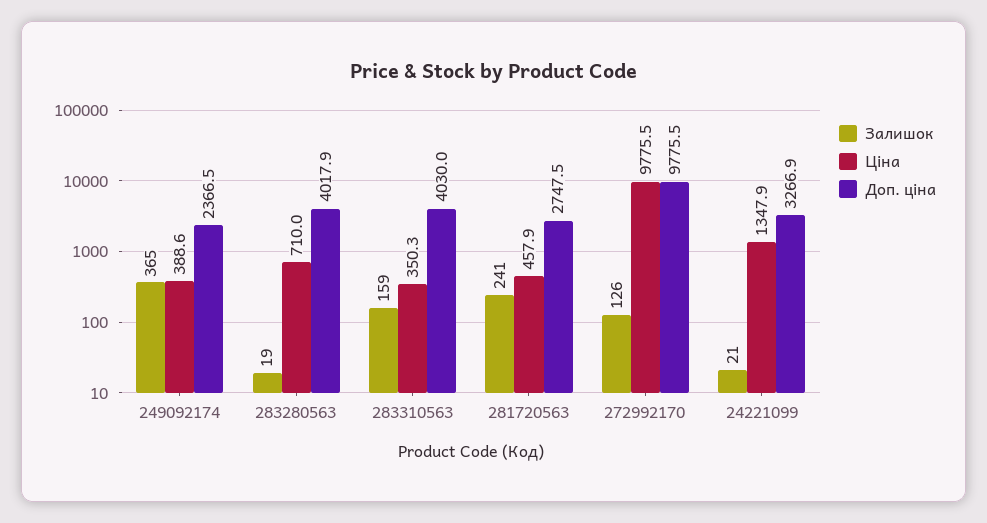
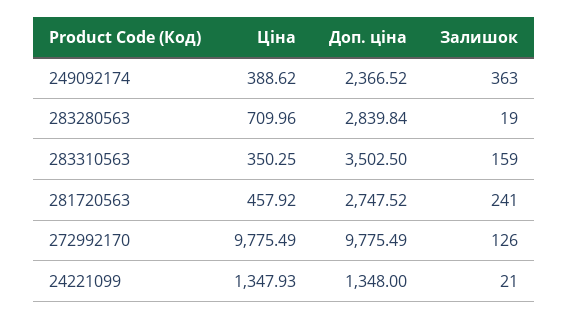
Залишок, 249092174: 365 -> 363
Доп. ціна, 283280563: 4017.9 -> 2839.84
Доп. ціна, 283310563: 4030 -> 3502.5
Доп. ціна, 24221099: 3266.9 -> 1348

